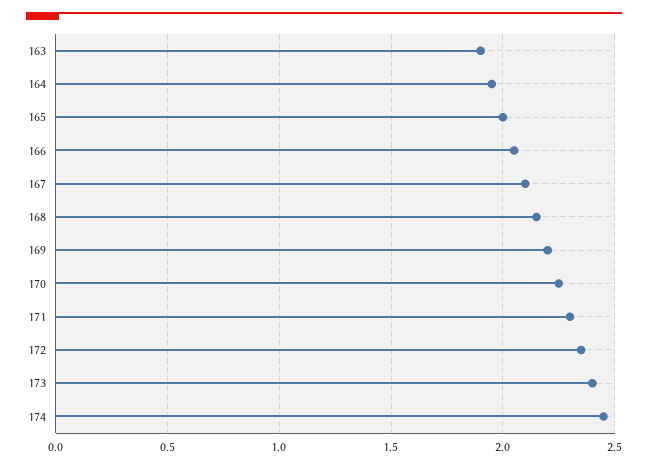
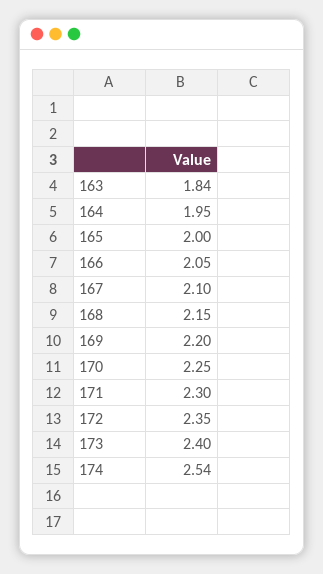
163: 1.9 -> 1.84
174: 2.45 -> 2.54

